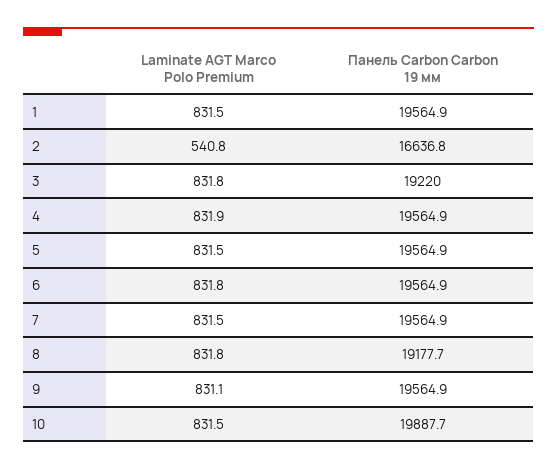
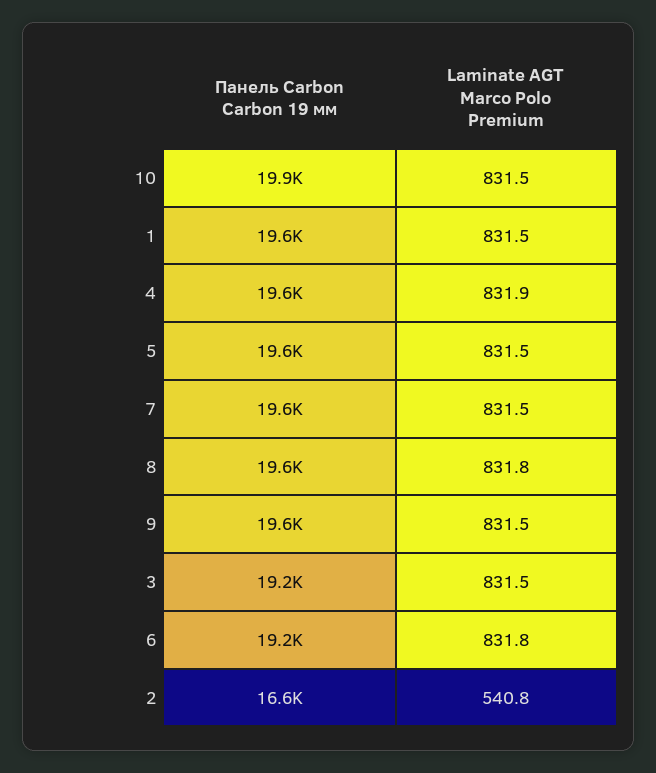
Laminate AGT Marco Polo Premium, 3: 831.8 -> 831.5
Панель Carbon Carbon 19 мм, 6: 19564.9 -> 19200
Панель Carbon Carbon 19 мм, 8: 19177.7 -> 19600
Laminate AGT Marco Polo Premium, 9: 831.1 -> 831.5

